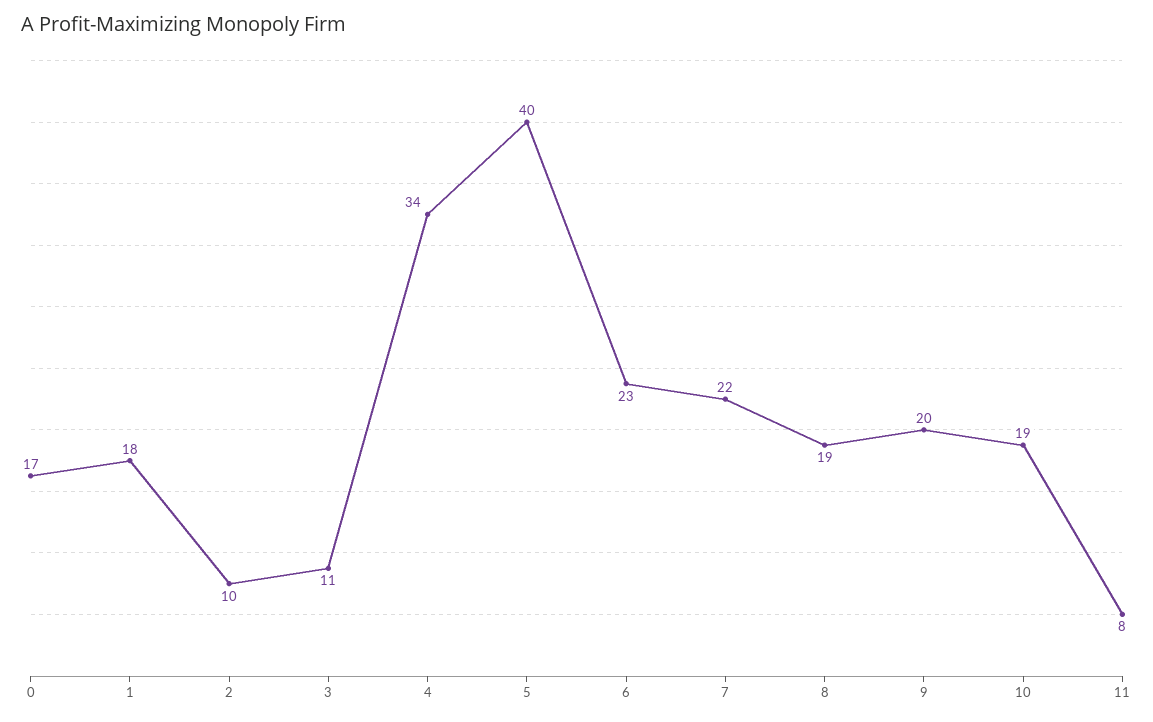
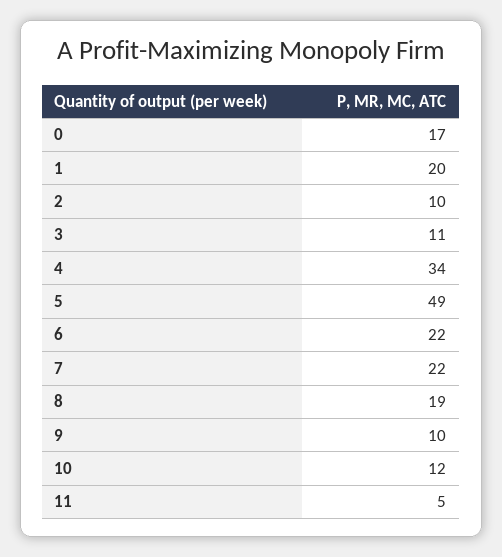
1: 18 -> 20
5: 40 -> 49
6: 23 -> 22
9: 20 -> 10
10: 19 -> 12
11: 8 -> 5

